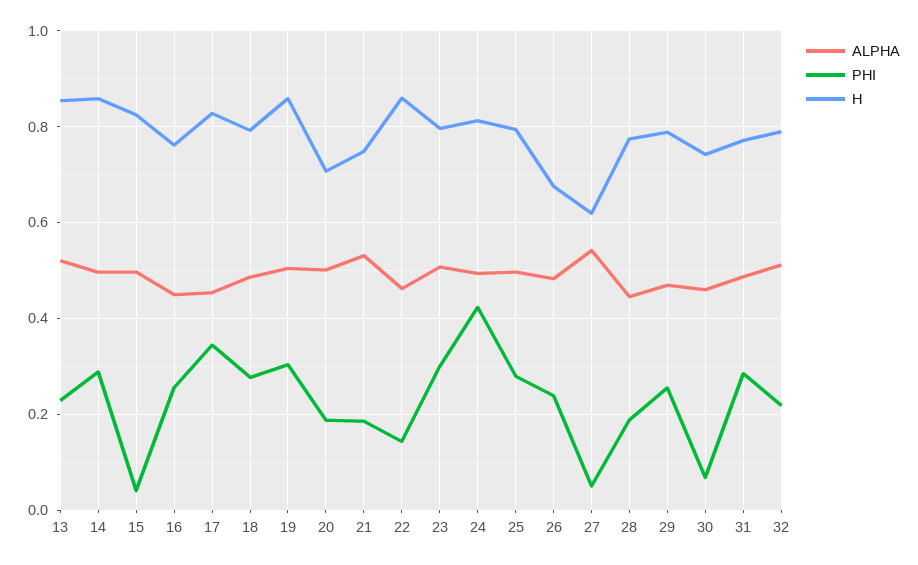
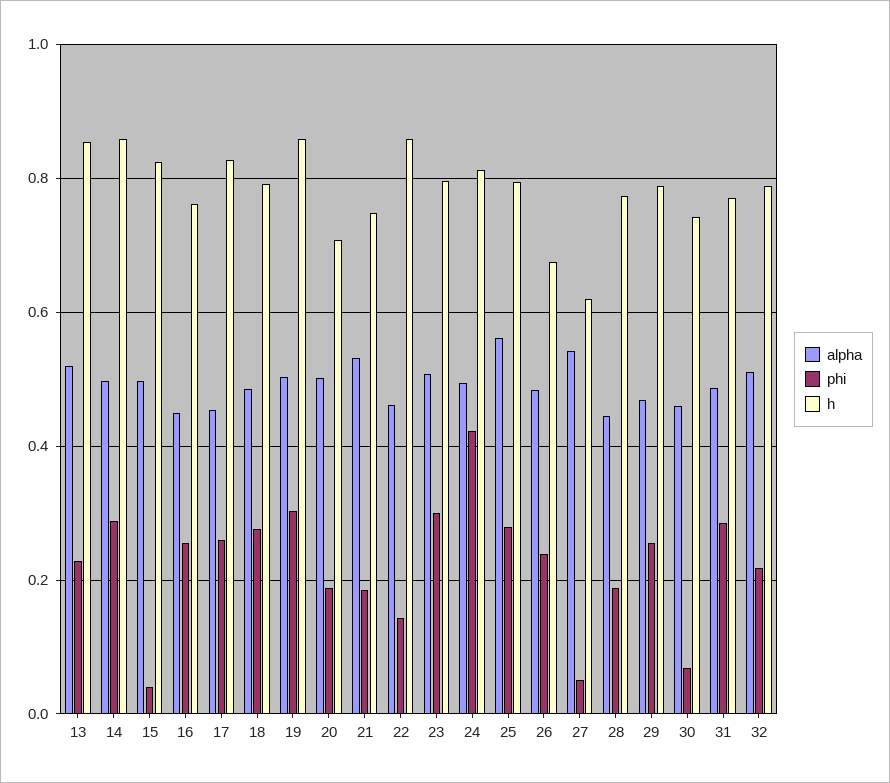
PHI, 17: 0.34 -> 0.26
ALPHA, 25: 0.5 -> 0.56

